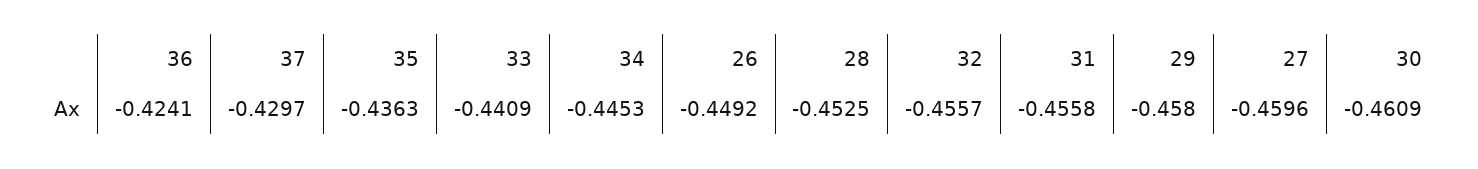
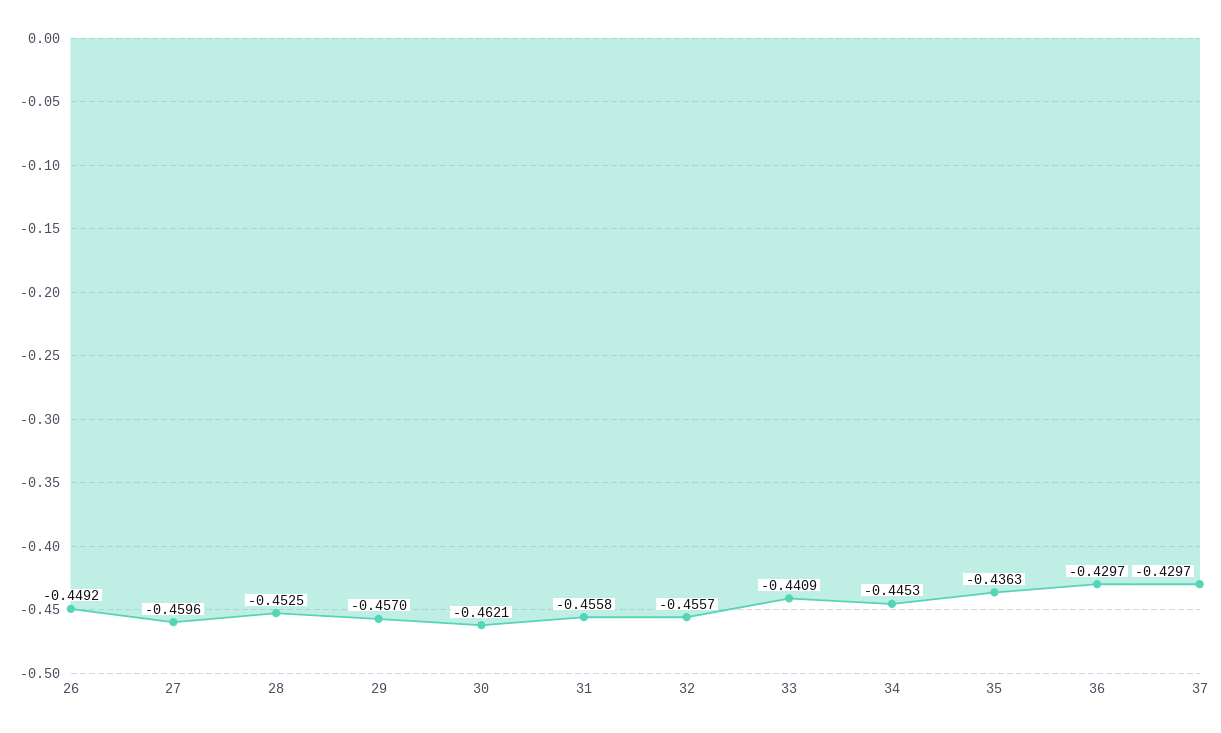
36: -0.4241 -> -0.4297
29: -0.458 -> -0.457
30: -0.4609 -> -0.4621

